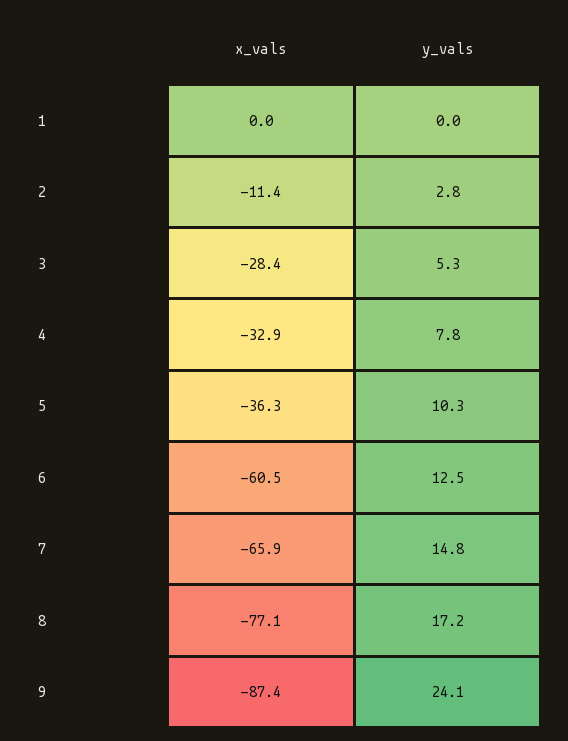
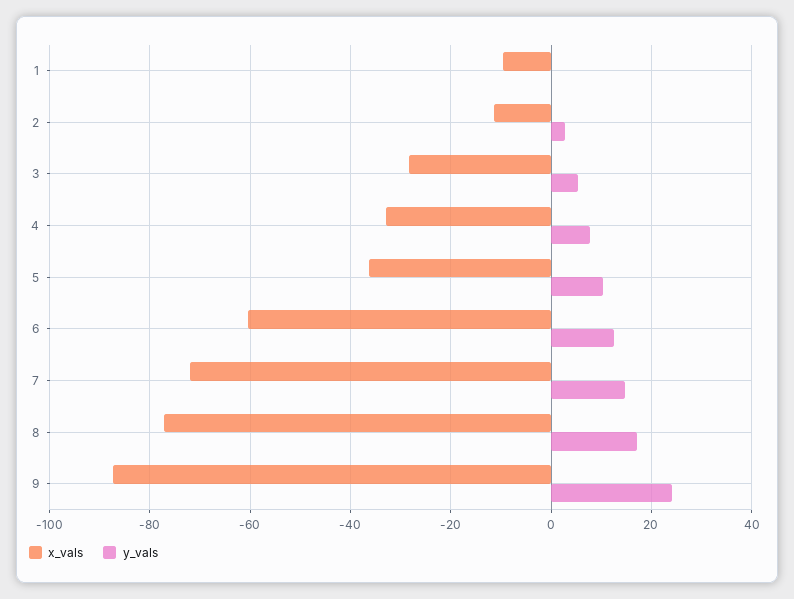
x_vals, 1: 0 -> -10
x_vals, 7: -65.9 -> -72

